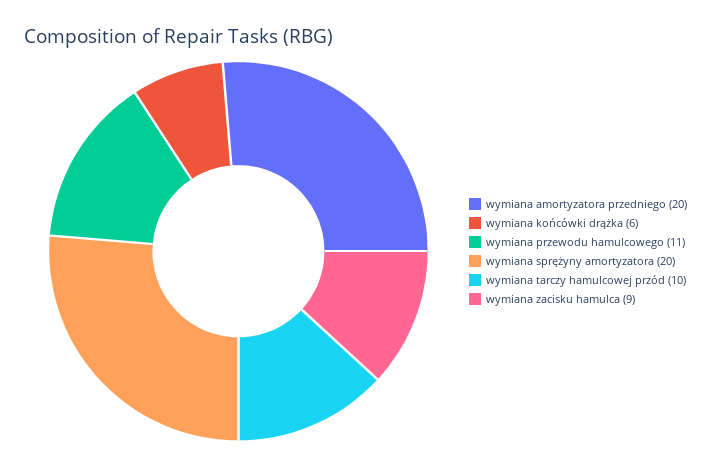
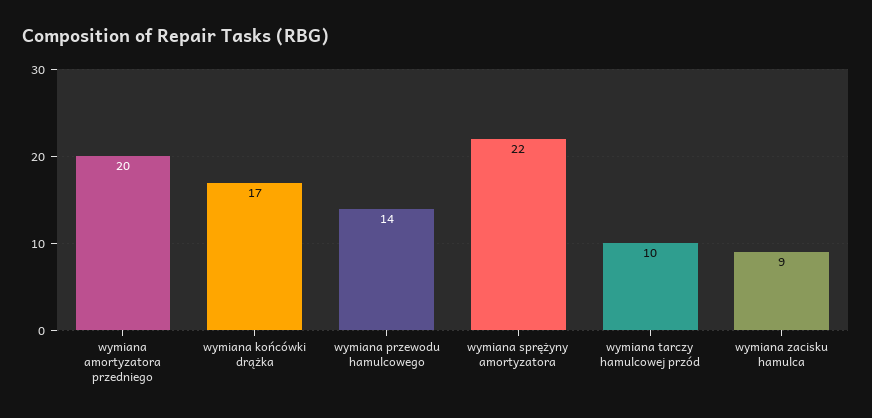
wymiana końcówki drążka: 6 -> 17
wymiana przewodu hamulcowego: 11 -> 14
wymiana sprężyny amortyzatora: 20 -> 22

